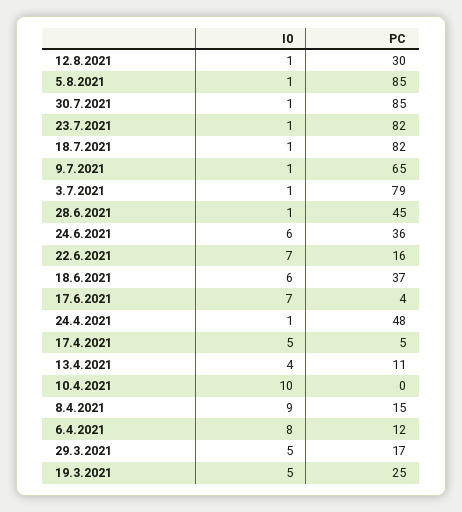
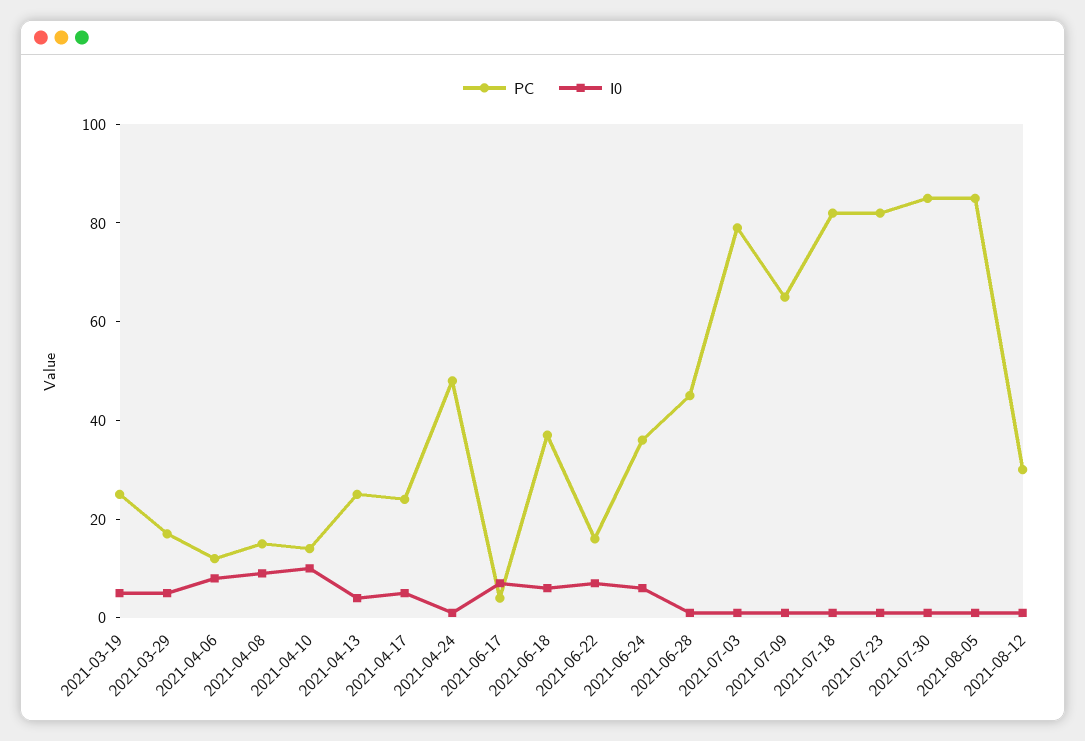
PC, 17.4.2021: 5 -> 25
PC, 13.4.2021: 11 -> 25
PC, 10.4.2021: 0 -> 15

